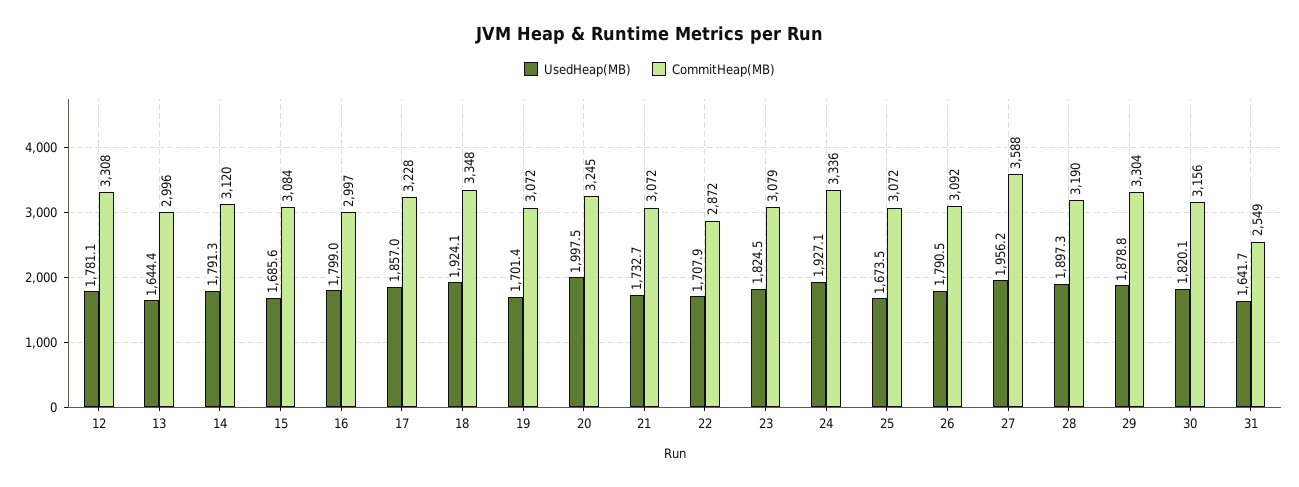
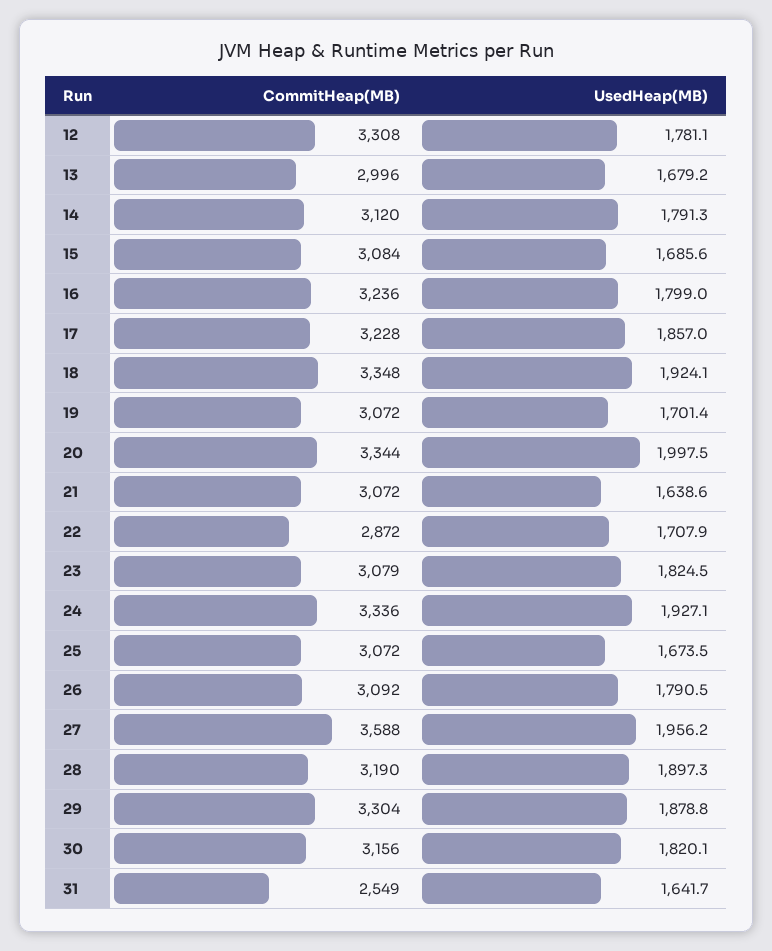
UsedHeap(MB), 13: 1644.4 -> 1679.2
CommitHeap(MB), 16: 2997 -> 3236
CommitHeap(MB), 20: 3245 -> 3344
UsedHeap(MB), 21: 1732.7 -> 1638.6

